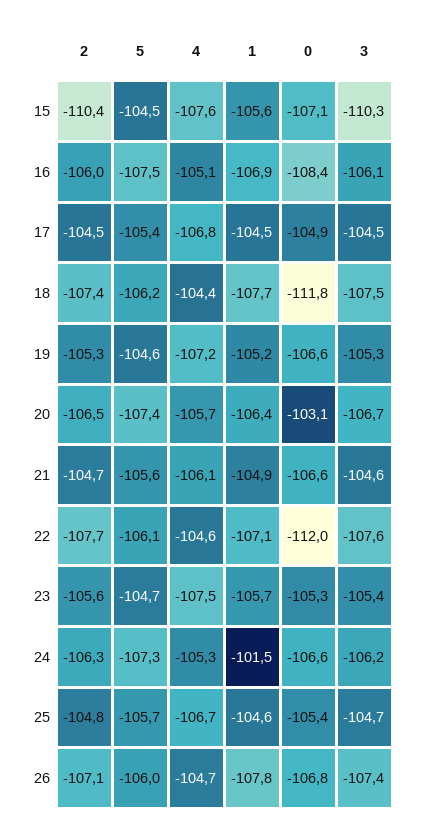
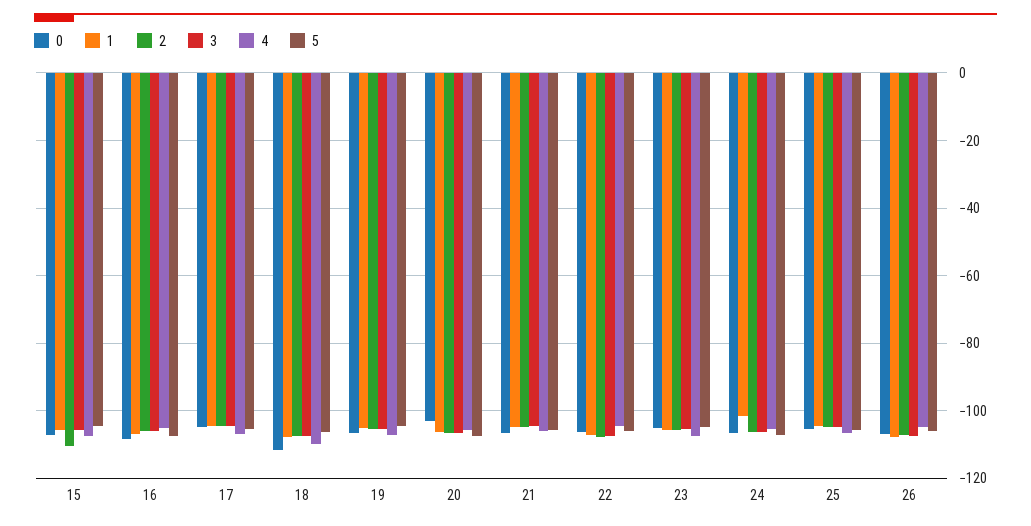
3, 15: -110.3 -> -106
4, 18: -104.4 -> -110
0, 22: -112 -> -106

